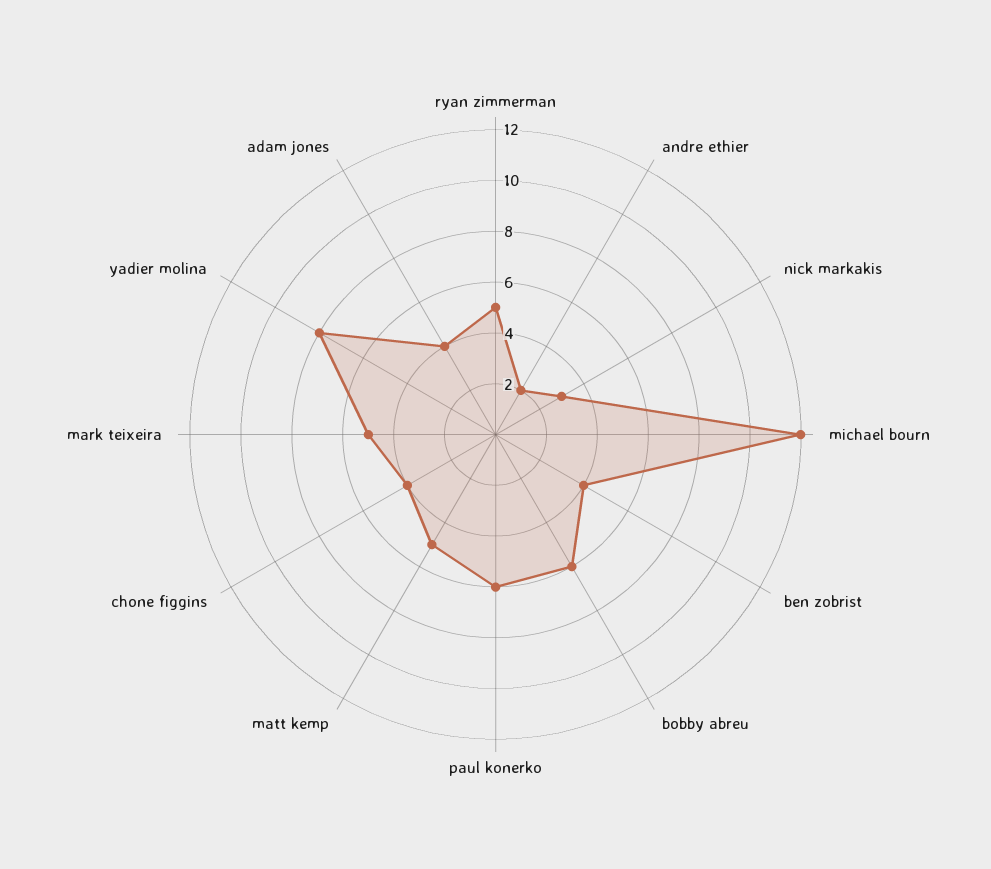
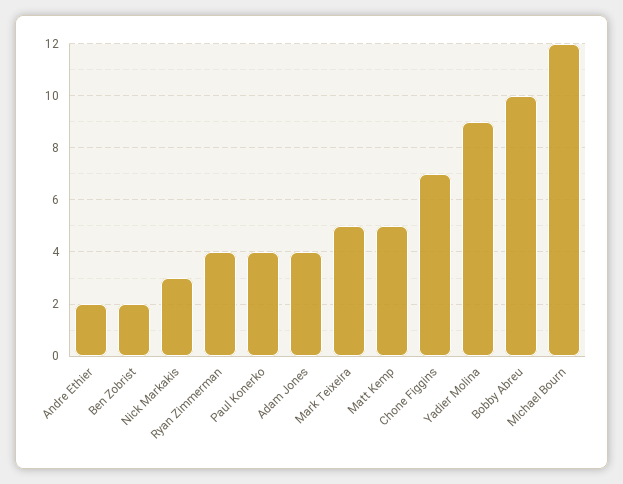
ryan zimmerman: 5 -> 4
ben zobrist: 4 -> 2
bobby abreu: 6 -> 10
paul konerko: 6 -> 4
chone figgins: 4 -> 7
yadier molina: 8 -> 9

